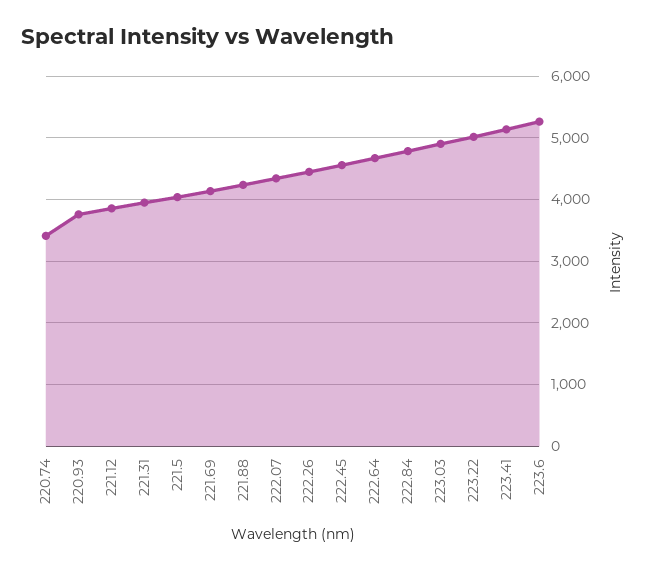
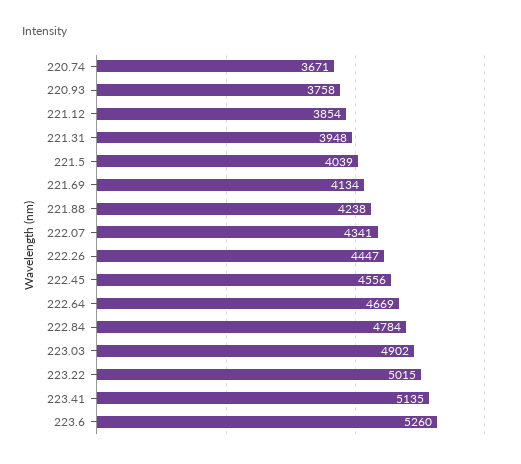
220.74: 3400 -> 3671

